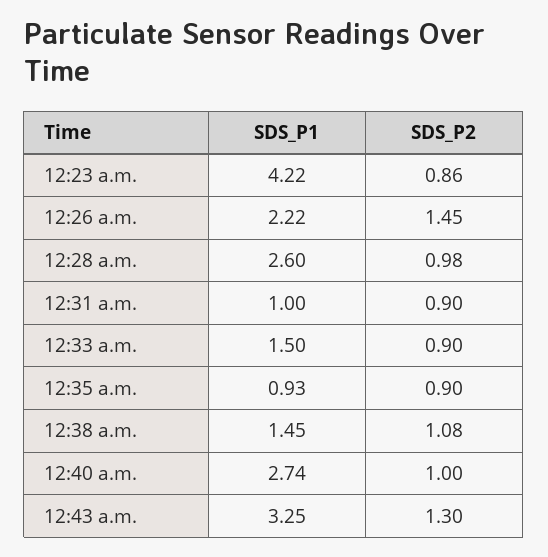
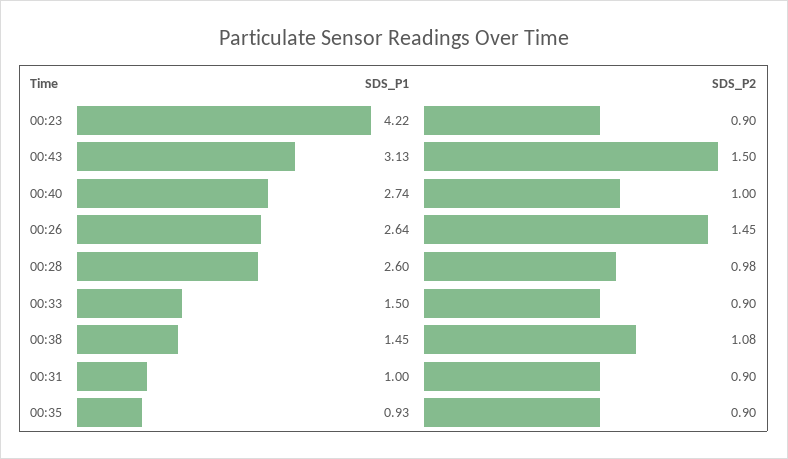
SDS_P2, 12:23 a.m.: 0.86 -> 0.9
SDS_P1, 12:26 a.m.: 2.22 -> 2.64
SDS_P1, 12:43 a.m.: 3.25 -> 3.13
SDS_P2, 12:43 a.m.: 1.3 -> 1.5

